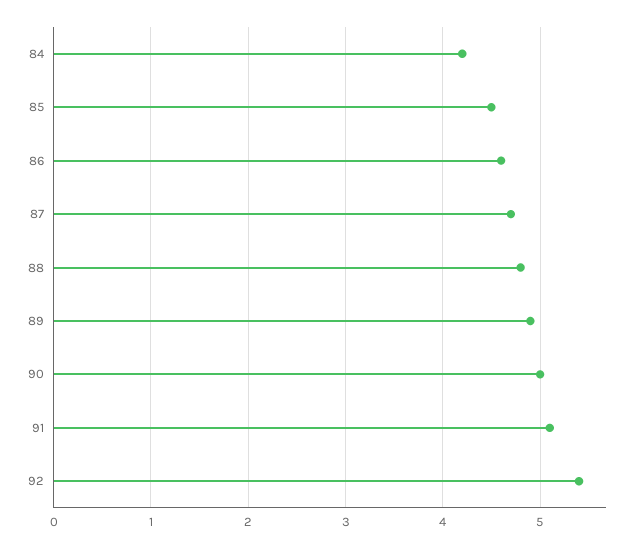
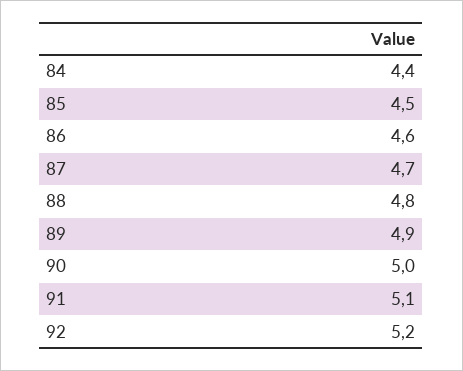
84: 4.2 -> 4.4
92: 5.4 -> 5.2

